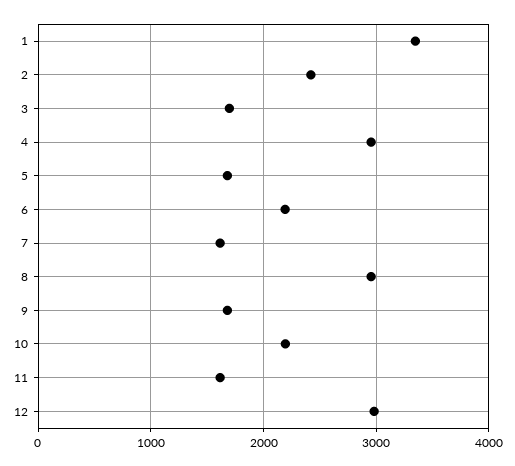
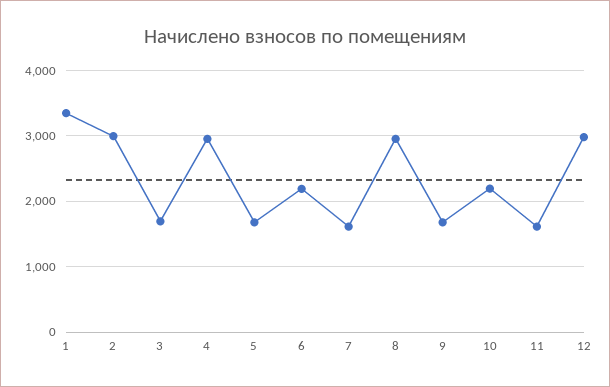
2: 2400 -> 3000

